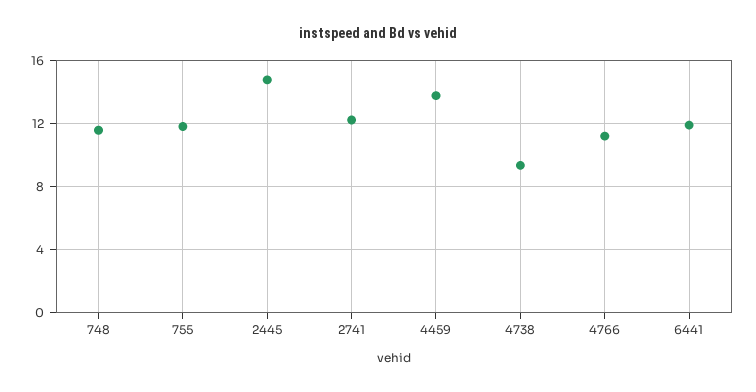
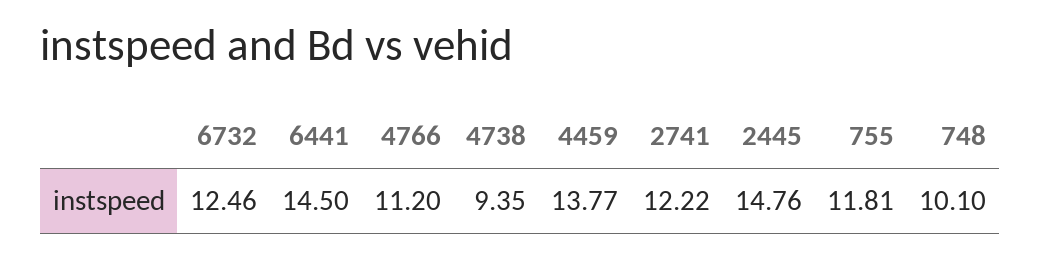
748: 11.5 -> 10.1
6441: 12 -> 14.5
6732: none -> 12.46

